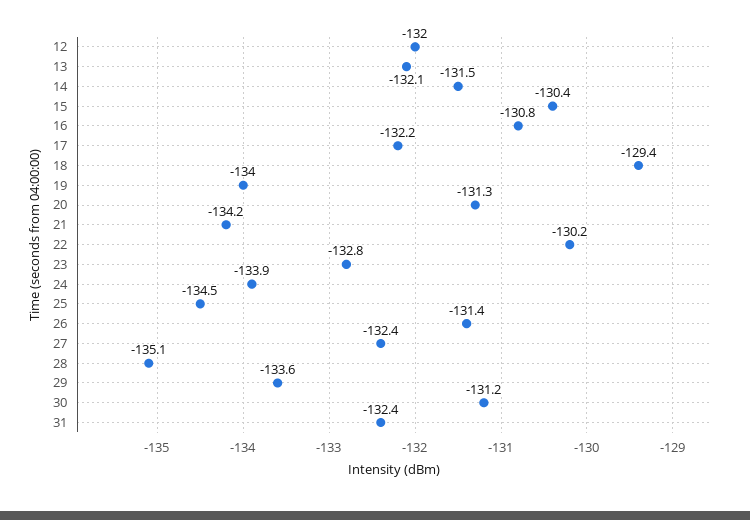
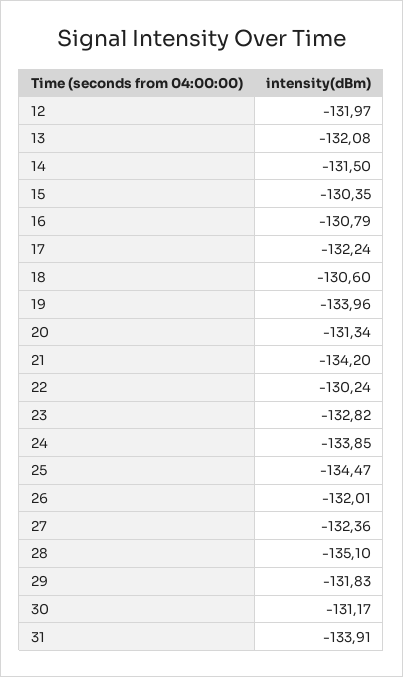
18: -129.4 -> -130.6
26: -131.4 -> -132.01
29: -133.6 -> -131.83
31: -132.4 -> -133.91

